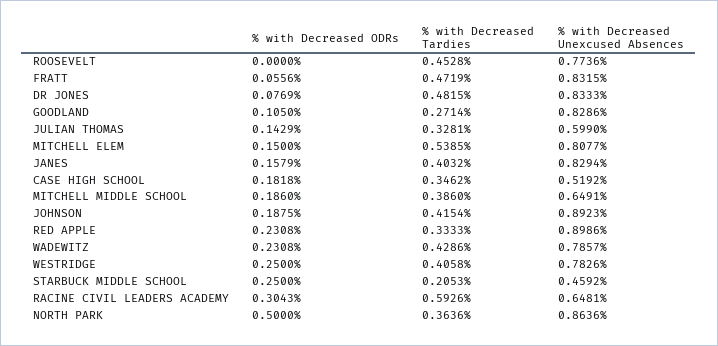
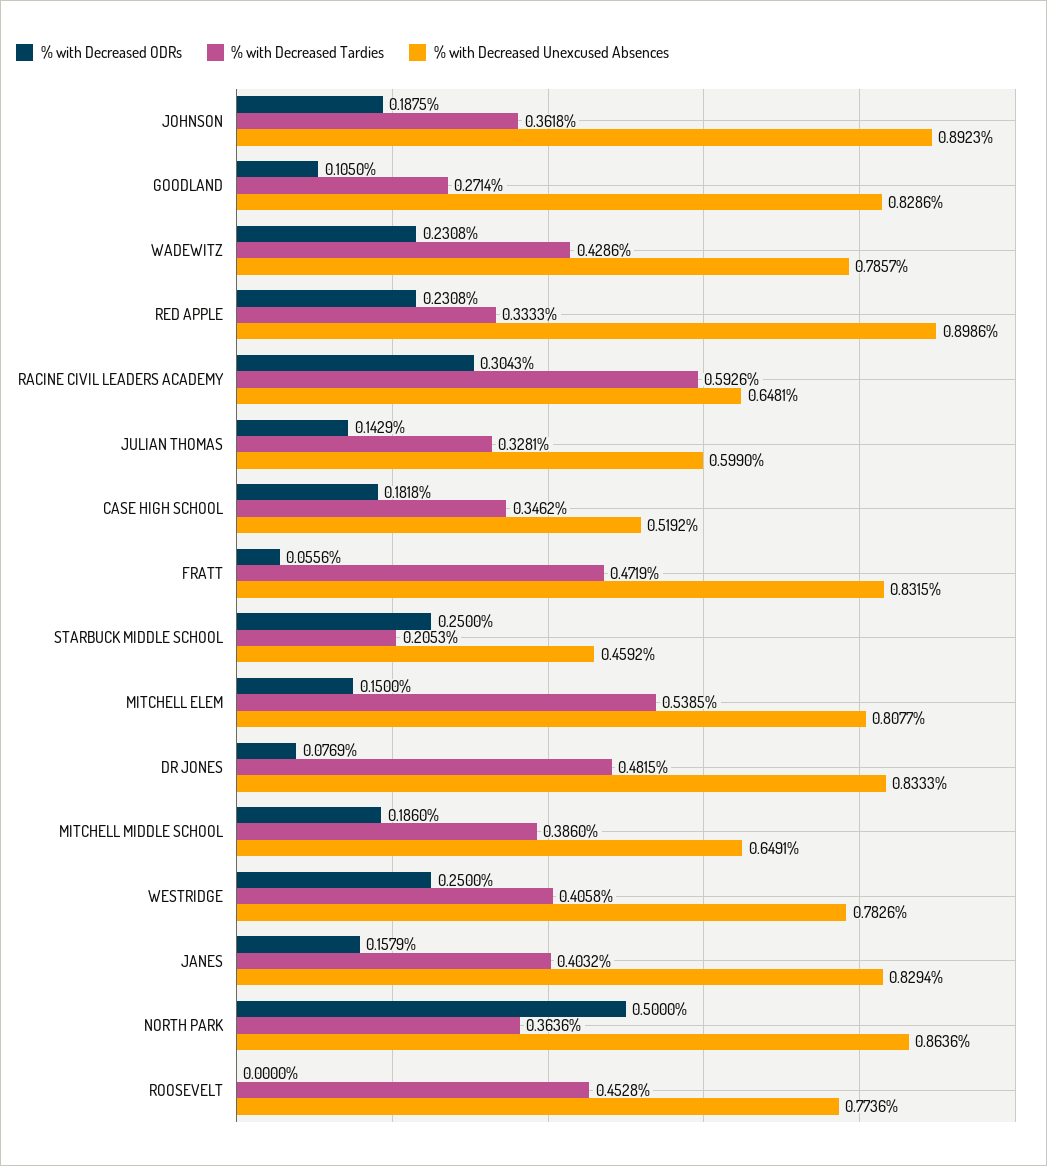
% with Decreased Tardies, JOHNSON: 0.4154 -> 0.3618

